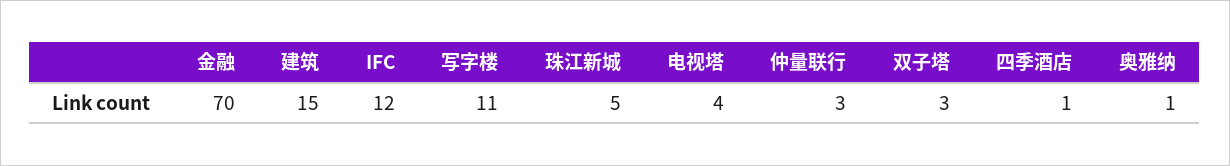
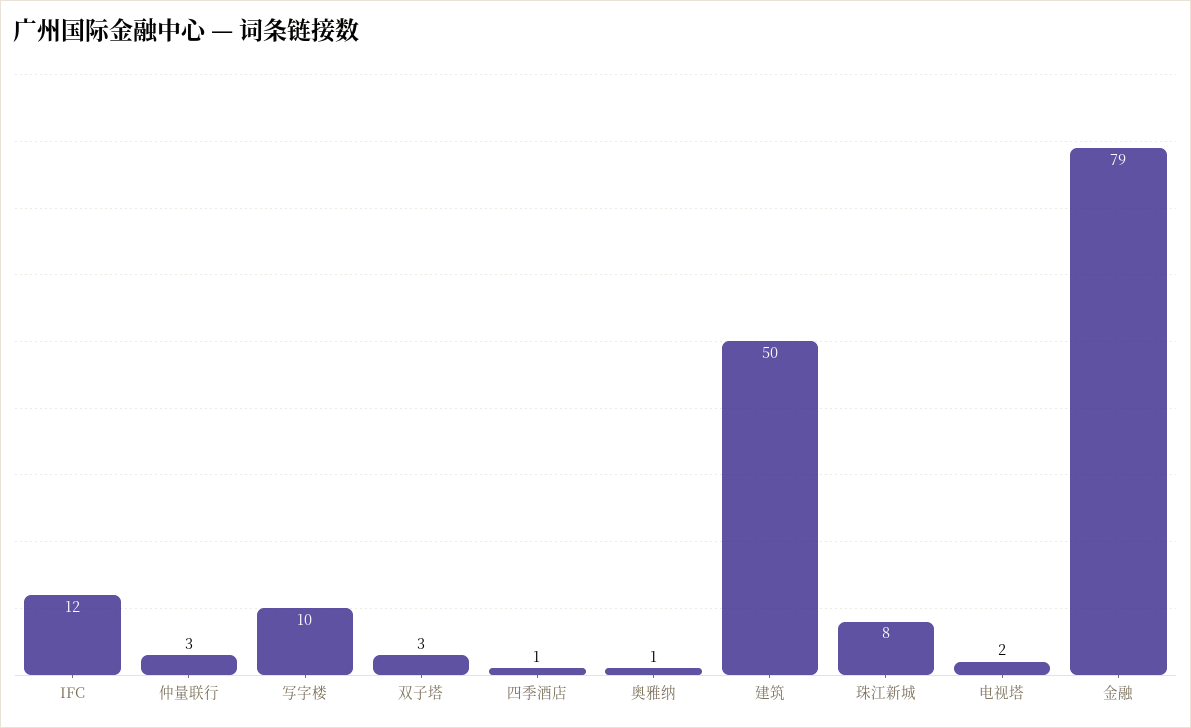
金融: 70 -> 79
建筑: 15 -> 50
写字楼: 11 -> 10
珠江新城: 5 -> 8
电视塔: 4 -> 2

